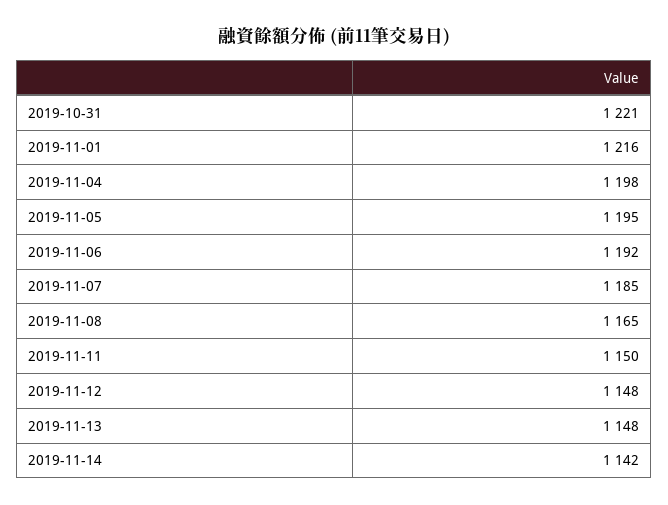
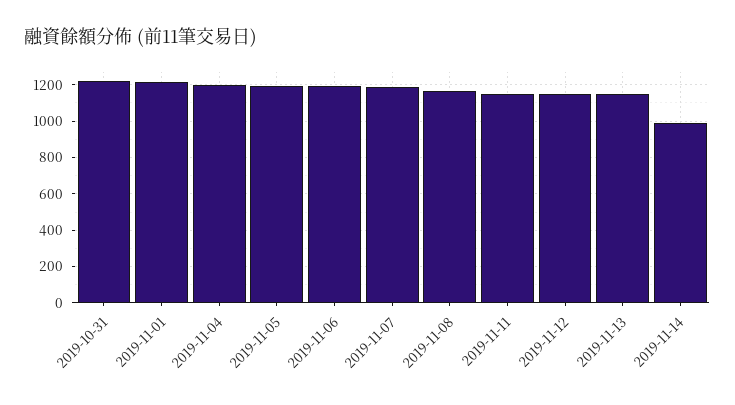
2019-11-14: 1142 -> 1000

